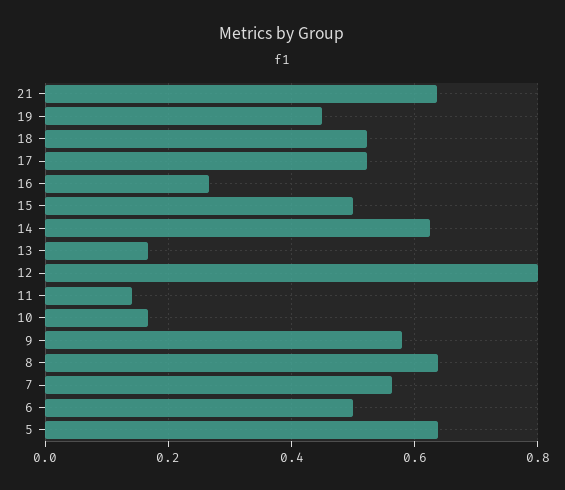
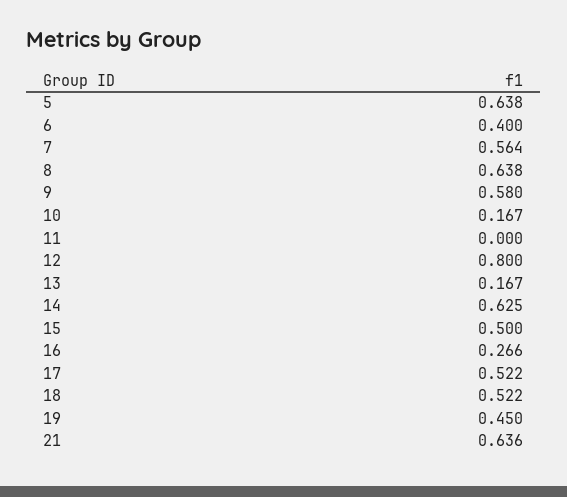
11: 0.14 -> 0
6: 0.5 -> 0.4

